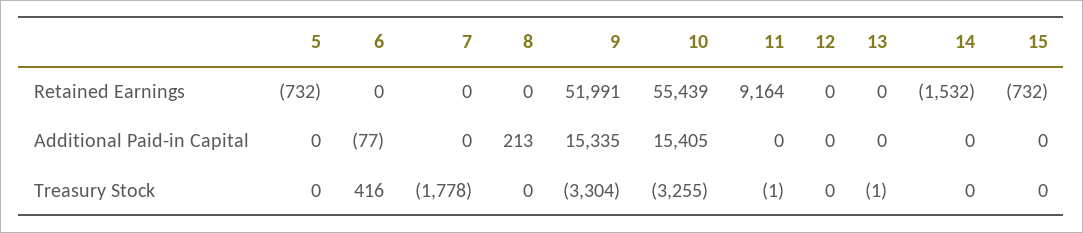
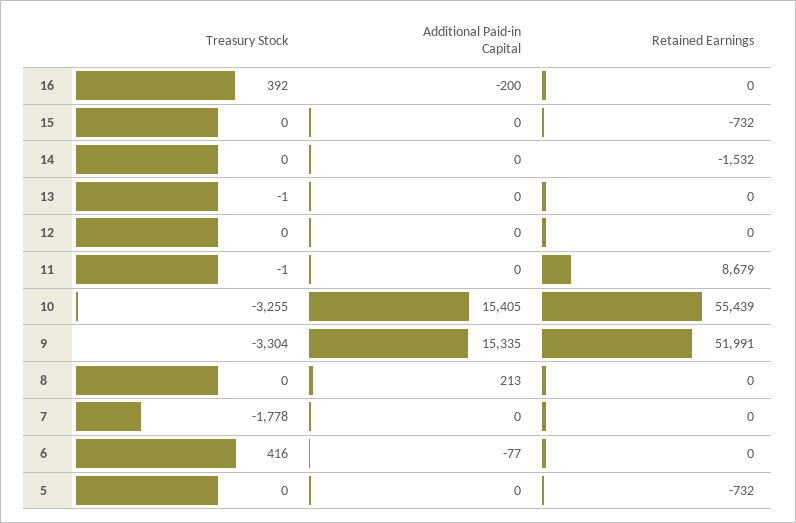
11, Retained Earnings: 9164 -> 8679
16, Treasury Stock: none -> 392
16, Additional Paid-in Capital: none -> -200
16, Retained Earnings: none -> 0

